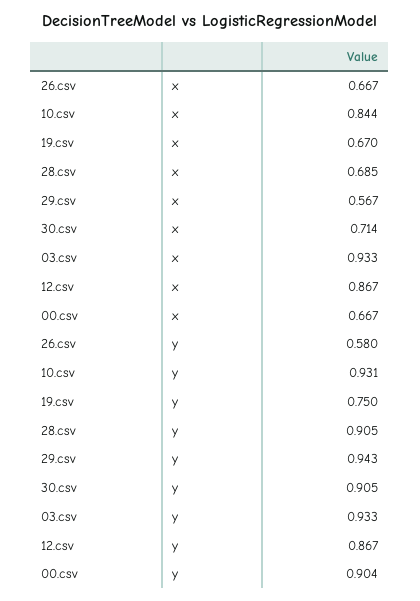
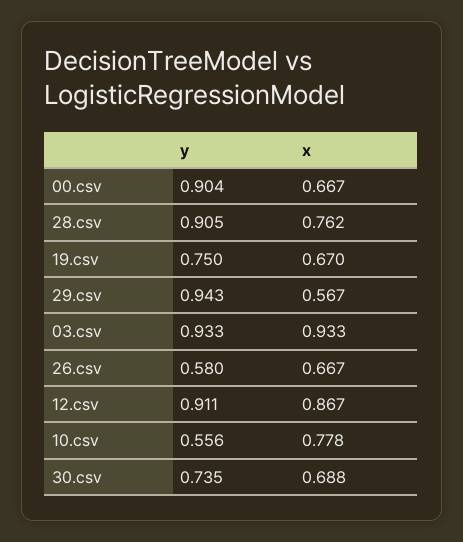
10.csv, x: 0.844 -> 0.778
28.csv, x: 0.685 -> 0.762
30.csv, x: 0.714 -> 0.688
10.csv, y: 0.931 -> 0.556
30.csv, y: 0.905 -> 0.735
12.csv, y: 0.867 -> 0.911

